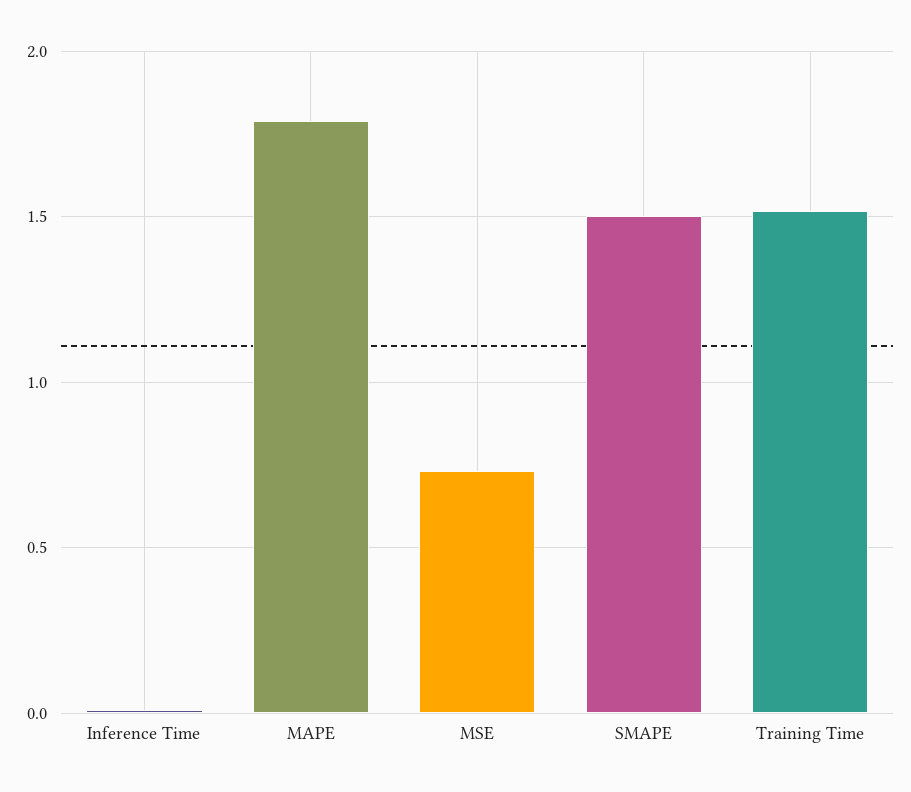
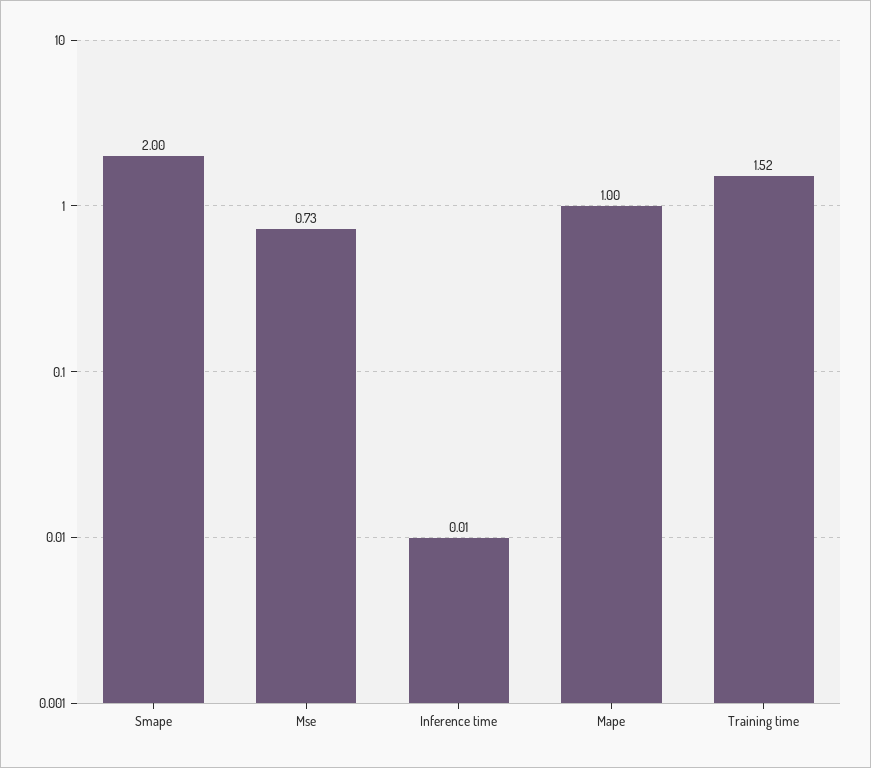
MAPE: 1.8 -> 1
SMAPE: 1.5 -> 2

